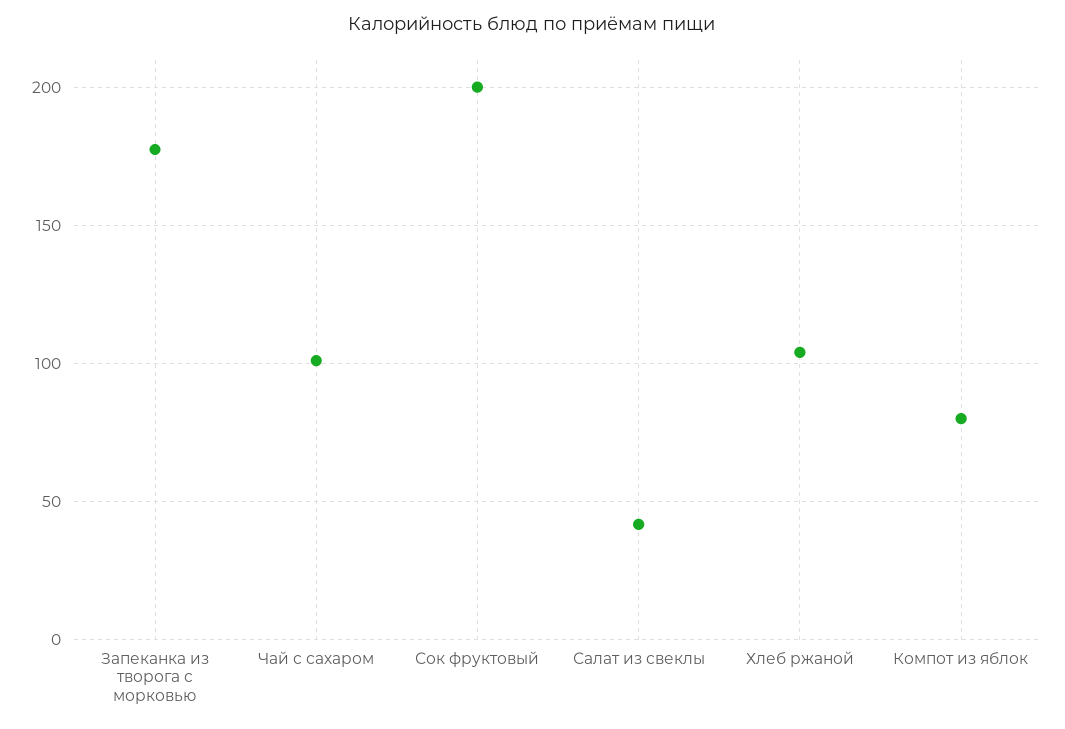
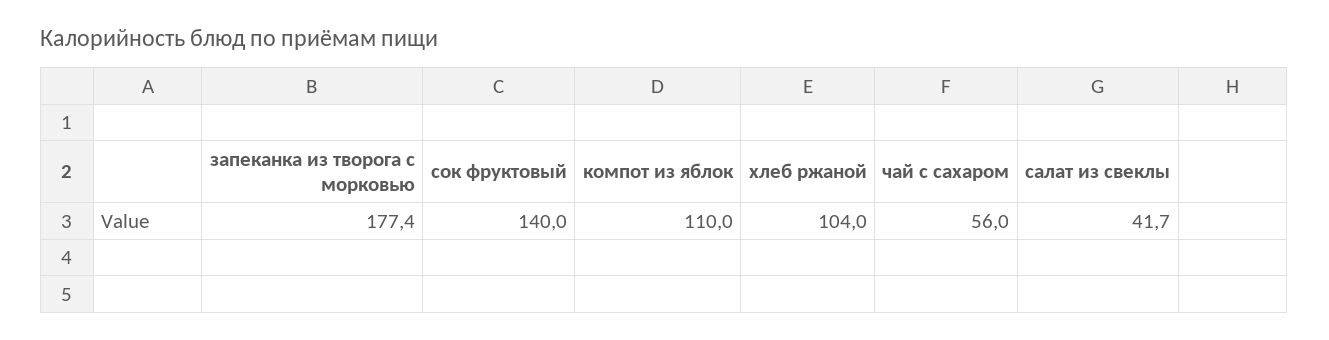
Чай с сахаром: 100 -> 56
Сок фруктовый: 200 -> 140
Компот из яблок: 80 -> 110

